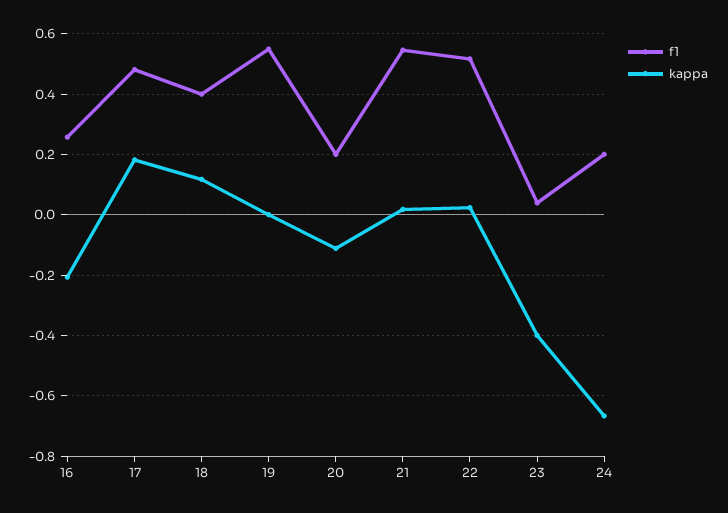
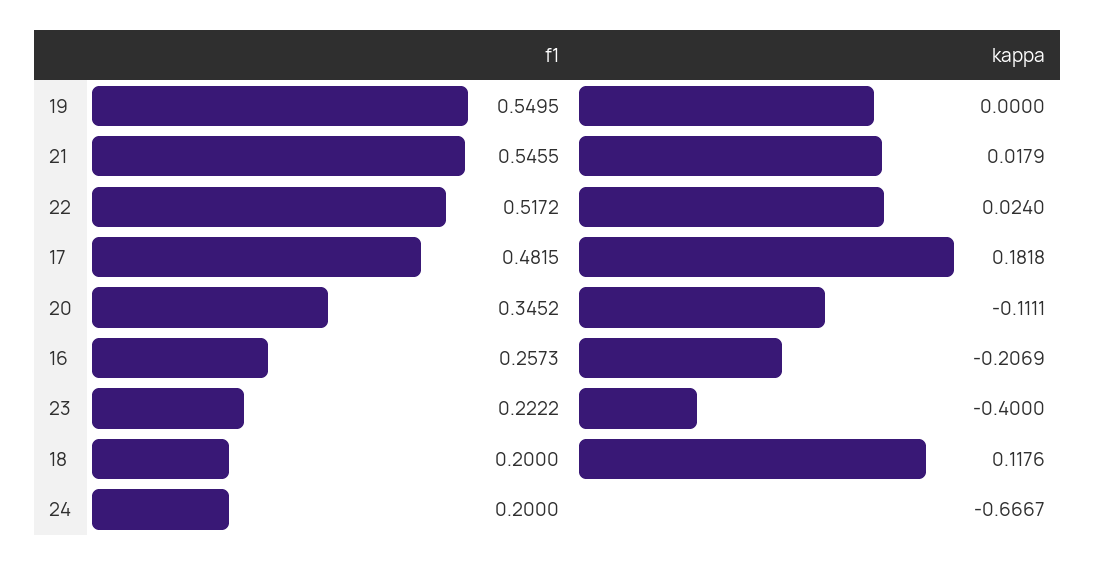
f1, 18: 0.4 -> 0.2
f1, 20: 0.2 -> 0.3452
f1, 23: 0.04 -> 0.2222

